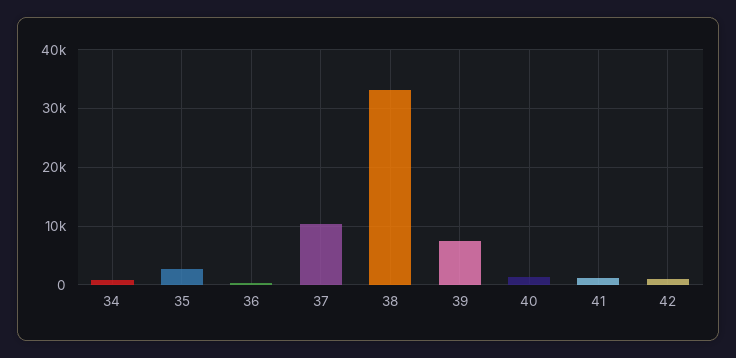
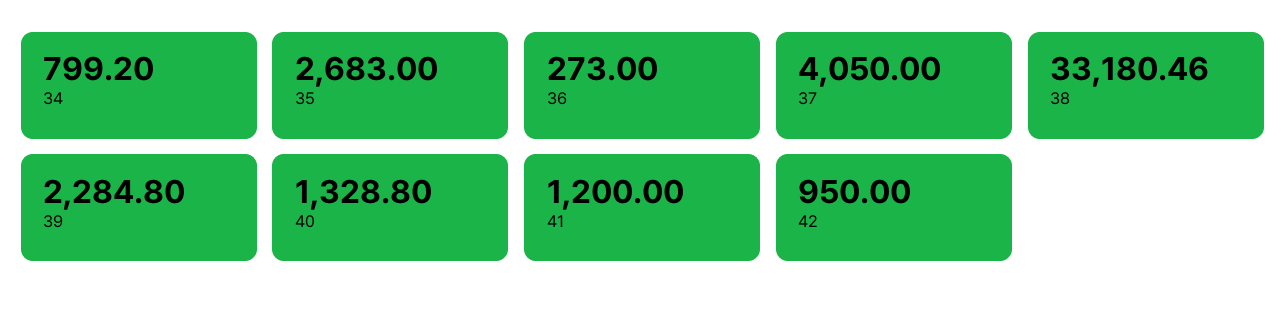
37: 10000 -> 4050
39: 8000 -> 2284.8

